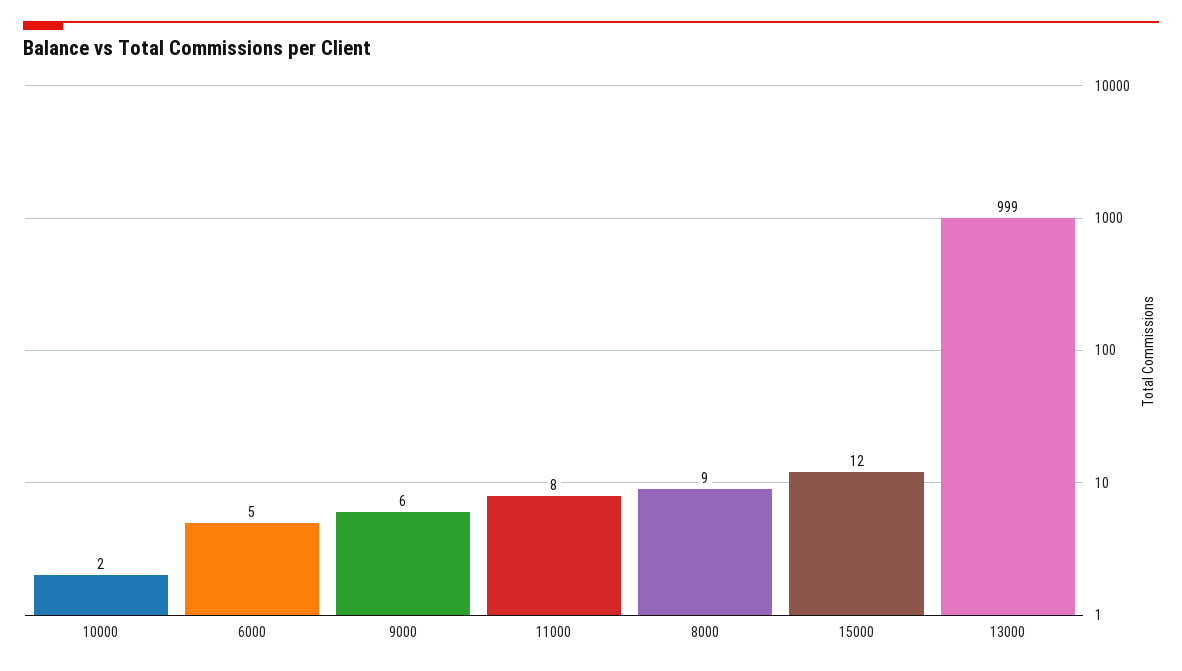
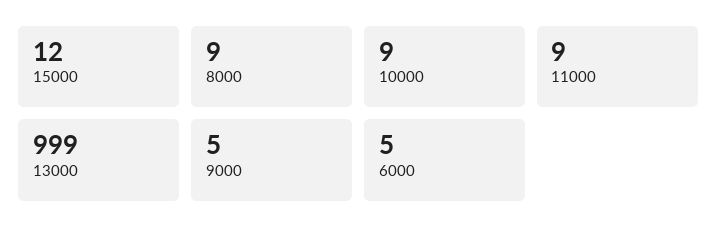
10000: 2 -> 9
9000: 6 -> 5
11000: 8 -> 9

